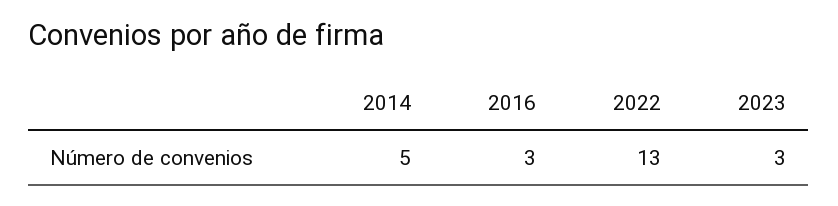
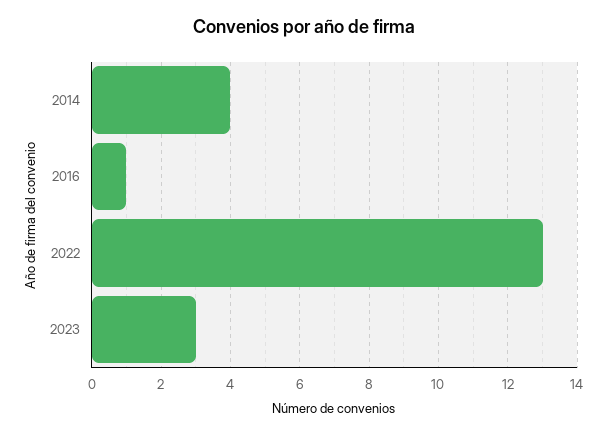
2014: 5 -> 4
2016: 3 -> 1

